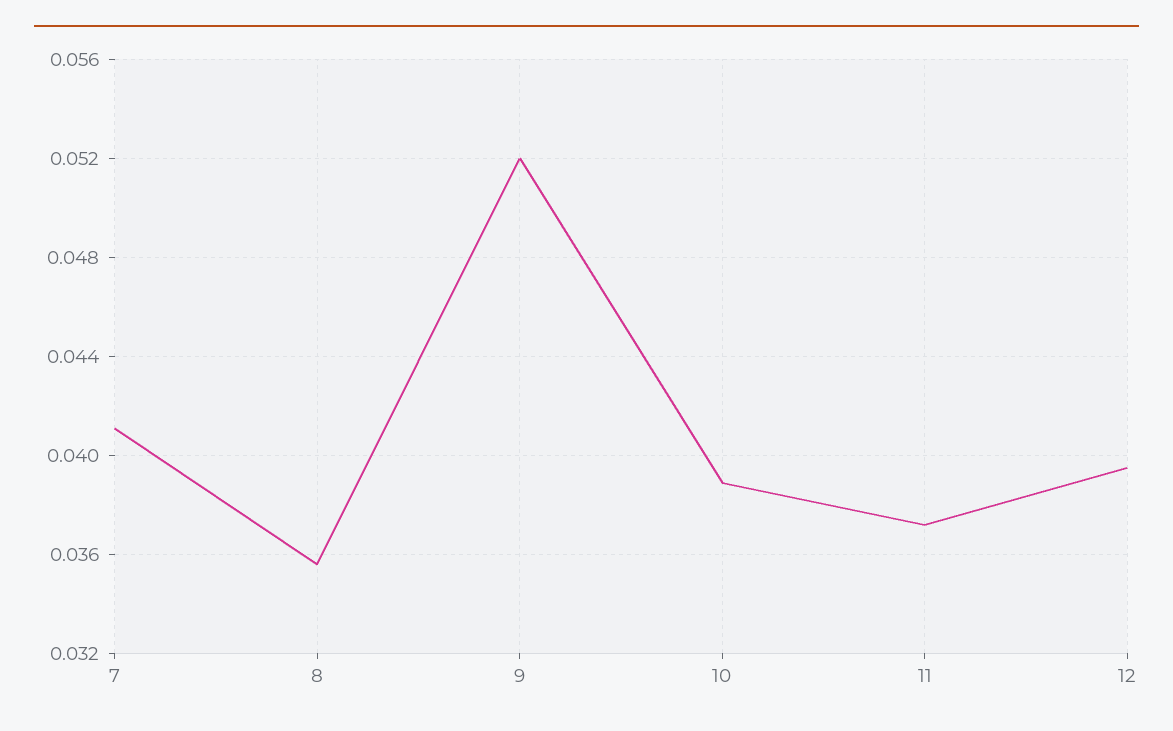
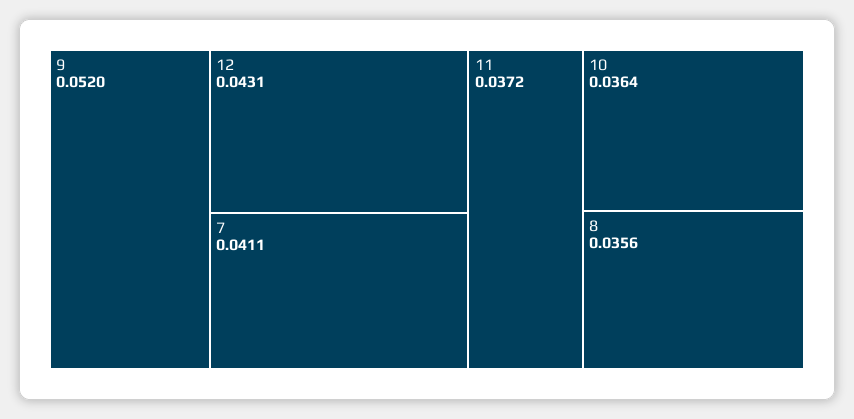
10: 0.039 -> 0.0364
12: 0.0395 -> 0.0431

